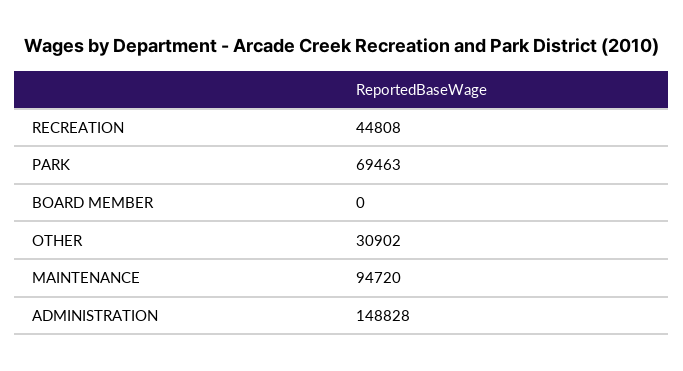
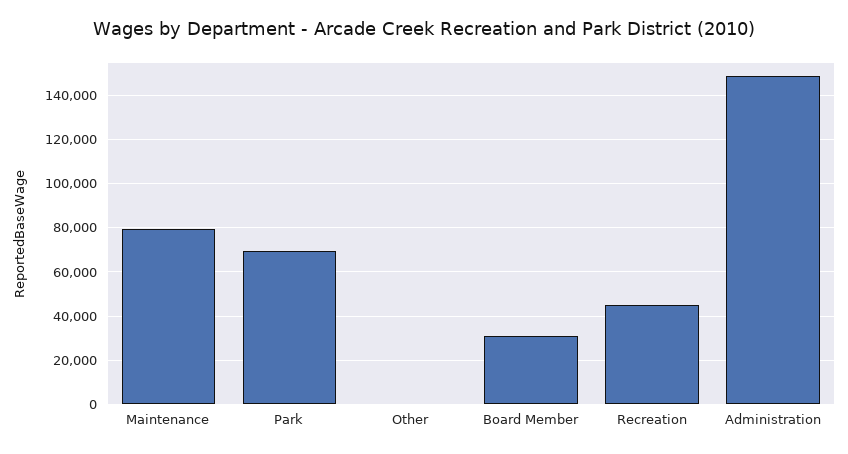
BOARD MEMBER: 0 -> 30000
OTHER: 30902 -> 0
MAINTENANCE: 94720 -> 80000

